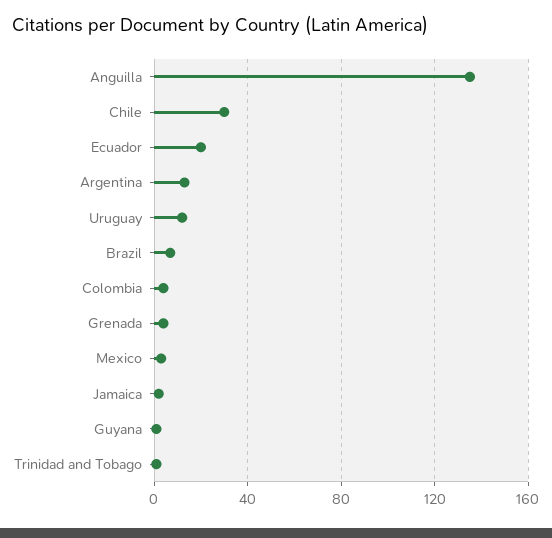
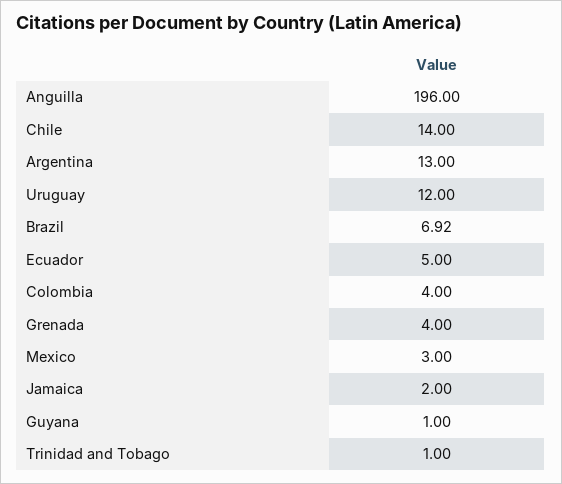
Anguilla: 135 -> 196
Chile: 30 -> 14
Ecuador: 20 -> 5

